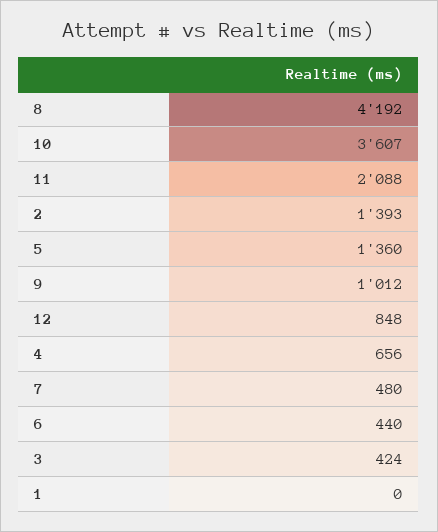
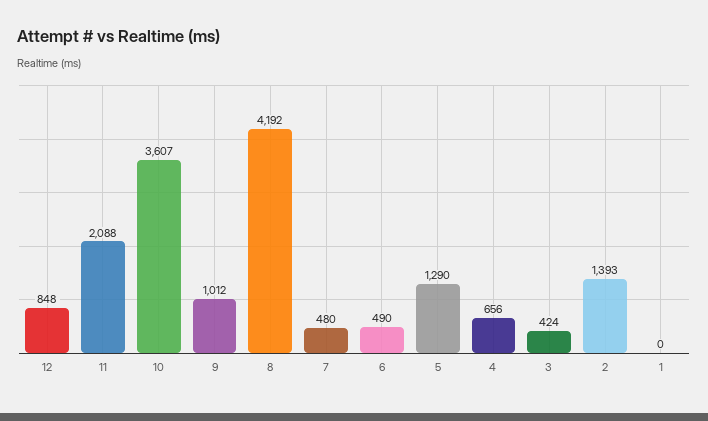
5: 1360 -> 1290
6: 440 -> 490

